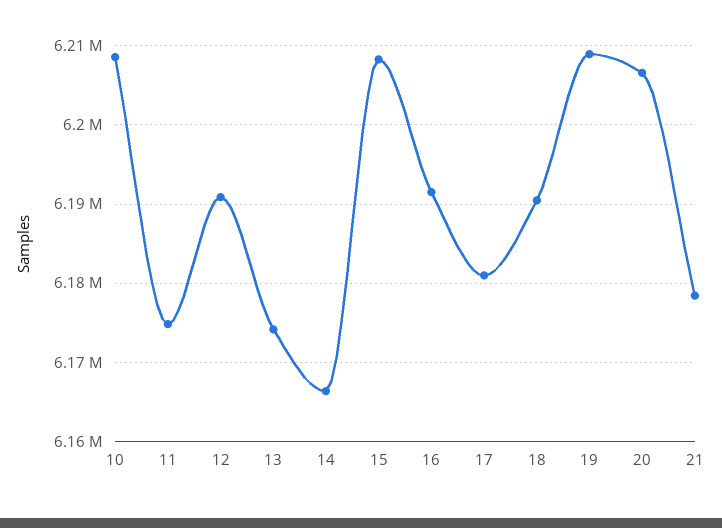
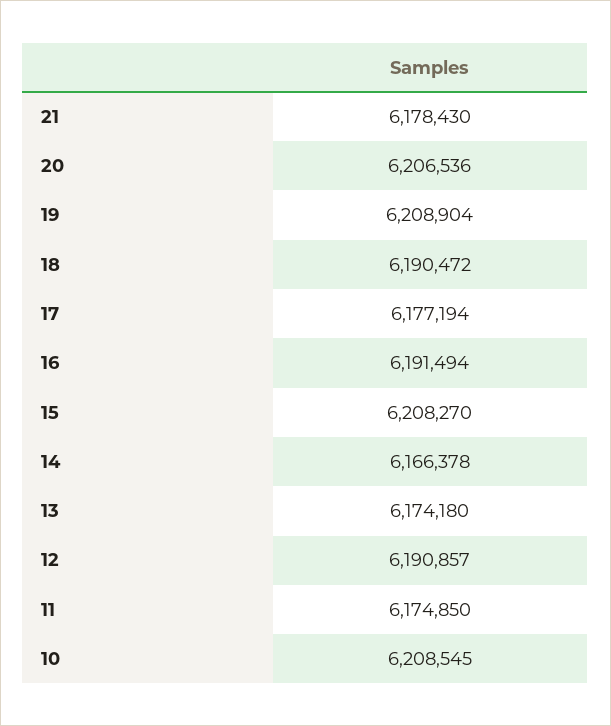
17: 6181000 -> 6177194

